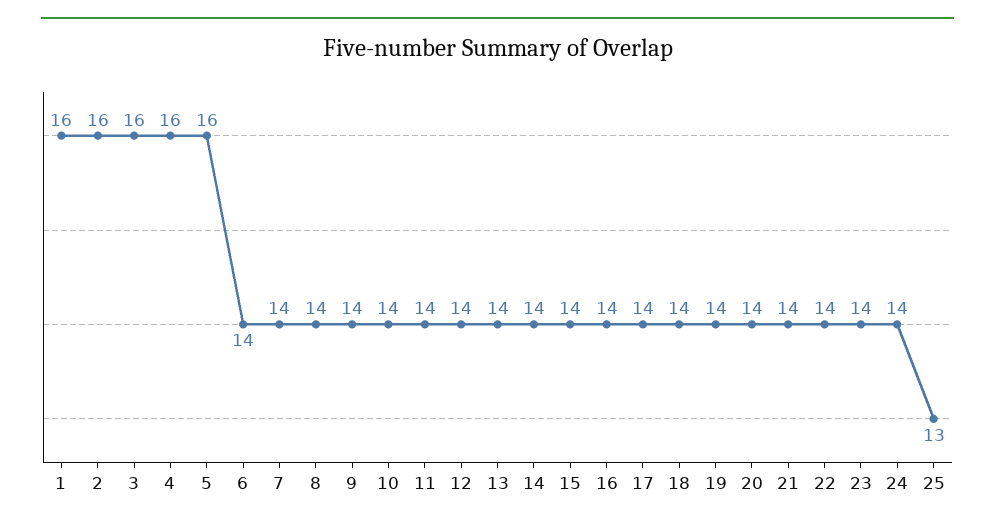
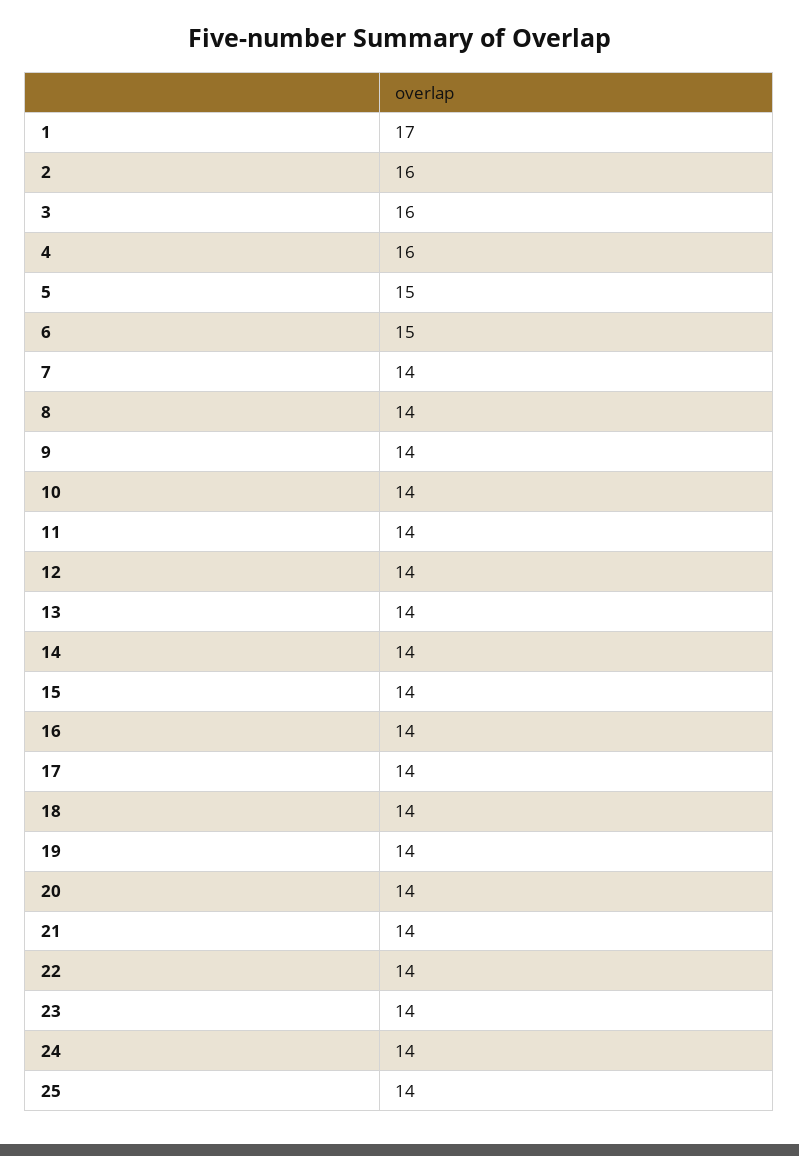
1: 16 -> 17
5: 16 -> 15
6: 14 -> 15
25: 13 -> 14

